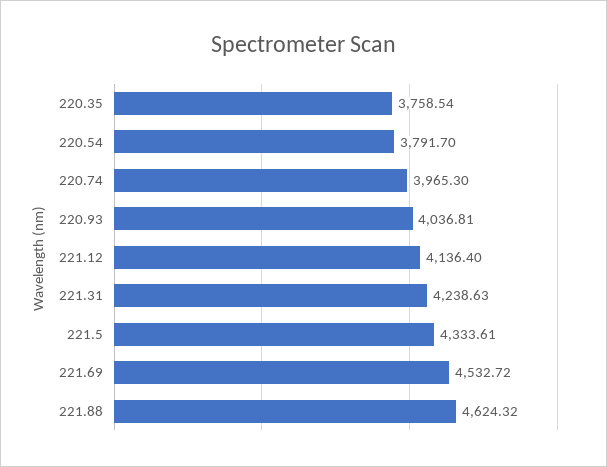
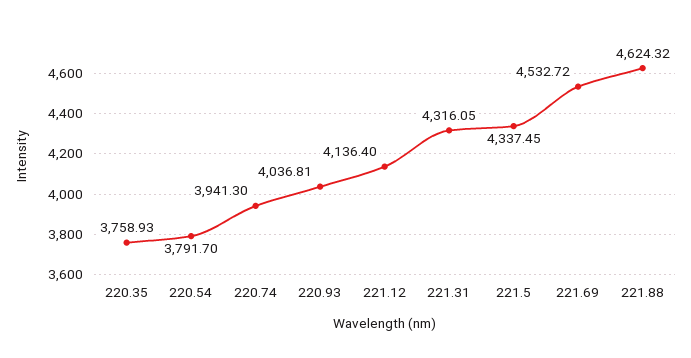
220.35: 3758.54 -> 3758.93
220.74: 3965.3 -> 3941.3
221.31: 4238.63 -> 4316.05
221.5: 4333.61 -> 4337.45

